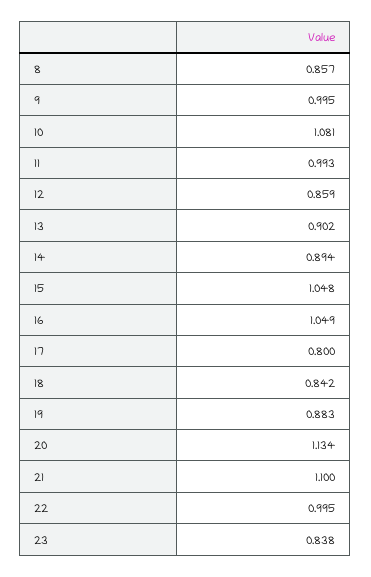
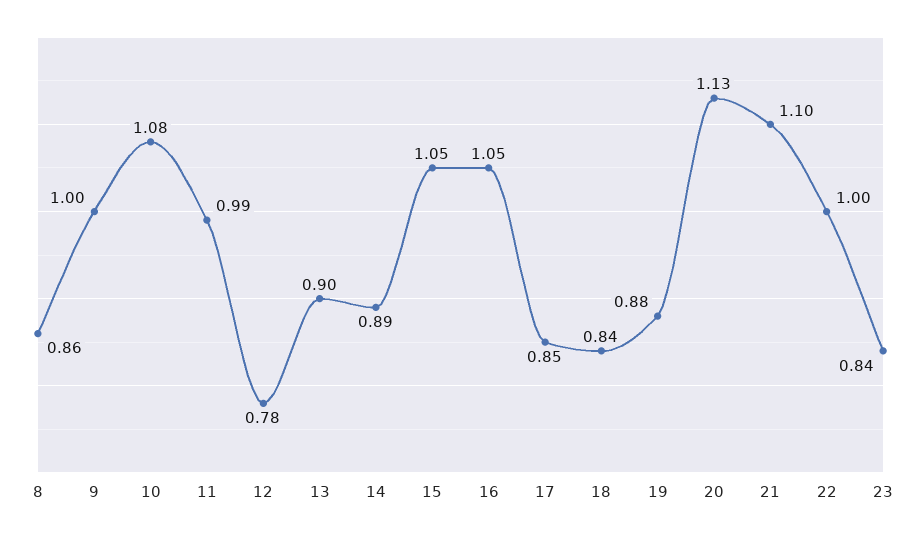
12: 0.859 -> 0.78
17: 0.8 -> 0.85

